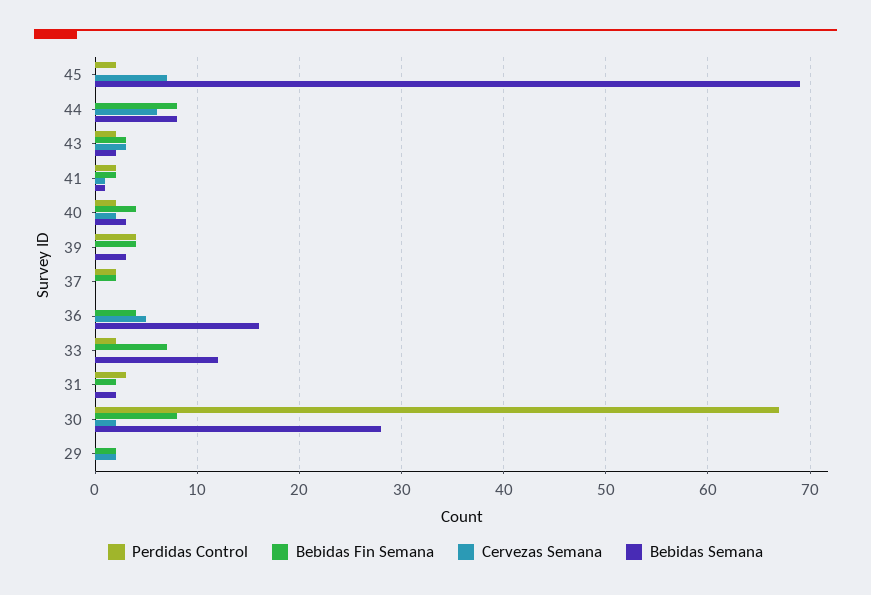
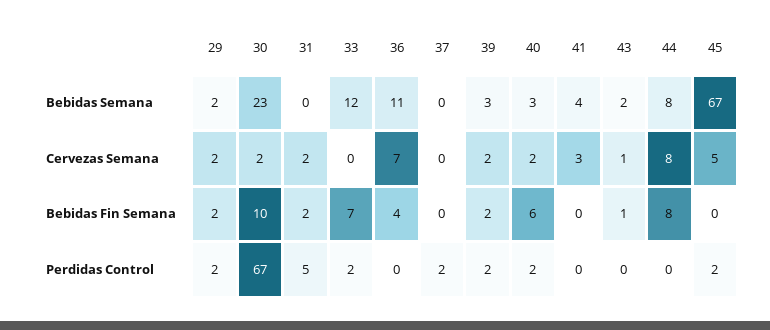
Cervezas Semana, 45: 7 -> 5
Bebidas Semana, 45: 69 -> 67
Cervezas Semana, 44: 6 -> 8
Perdidas Control, 43: 2 -> 0
Bebidas Fin Semana, 43: 3 -> 1
Cervezas Semana, 43: 3 -> 1
Perdidas Control, 41: 2 -> 0
Bebidas Fin Semana, 41: 2 -> 0
Cervezas Semana, 41: 1 -> 3
Bebidas Semana, 41: 1 -> 4
Bebidas Fin Semana, 40: 4 -> 6
Perdidas Control, 39: 4 -> 2
Bebidas Fin Semana, 39: 4 -> 2
Cervezas Semana, 39: 0 -> 2
Bebidas Fin Semana, 37: 2 -> 0
Cervezas Semana, 36: 5 -> 7
Bebidas Semana, 36: 16 -> 11
Perdidas Control, 31: 3 -> 5
Cervezas Semana, 31: 0 -> 2
Bebidas Semana, 31: 2 -> 0
Bebidas Fin Semana, 30: 8 -> 10
Bebidas Semana, 30: 28 -> 23
Perdidas Control, 29: 0 -> 2
Bebidas Semana, 29: 0 -> 2

